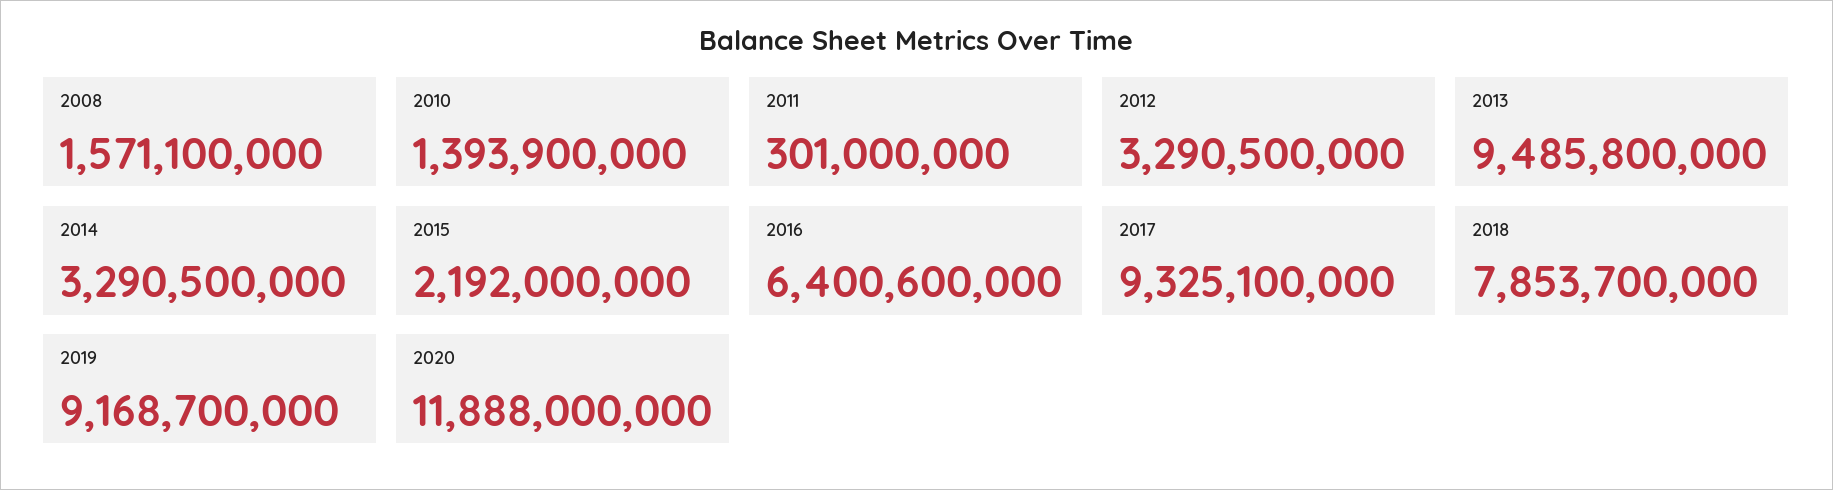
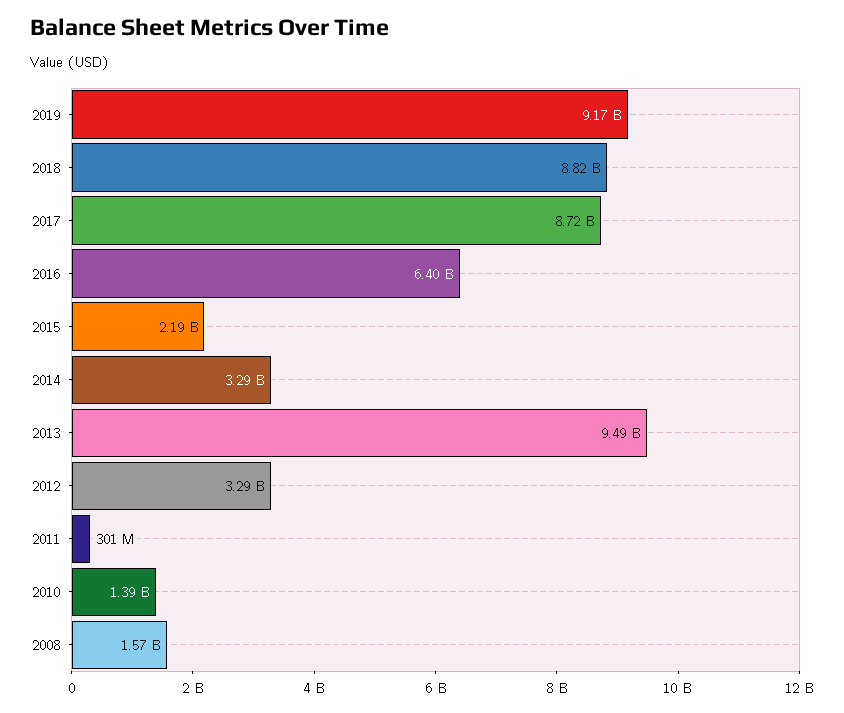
2017: 9325100000 -> 8720000000
2018: 7853700000 -> 8820000000
2020: 11888000000 -> none

